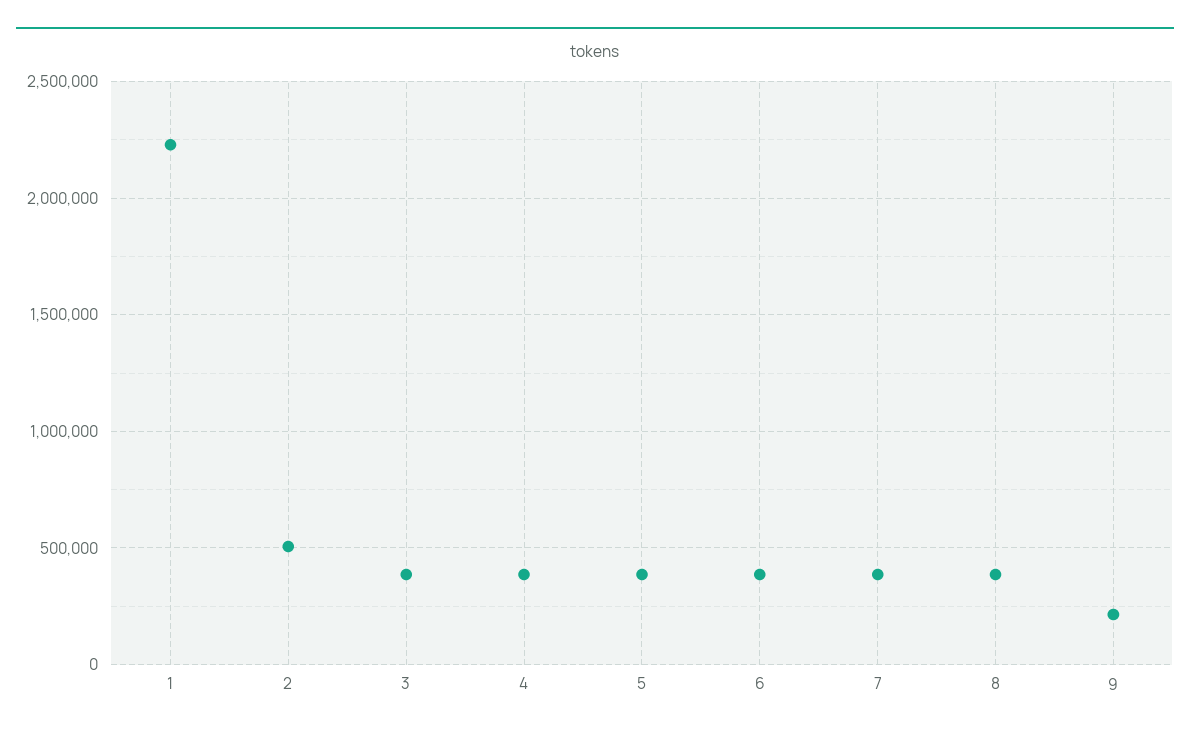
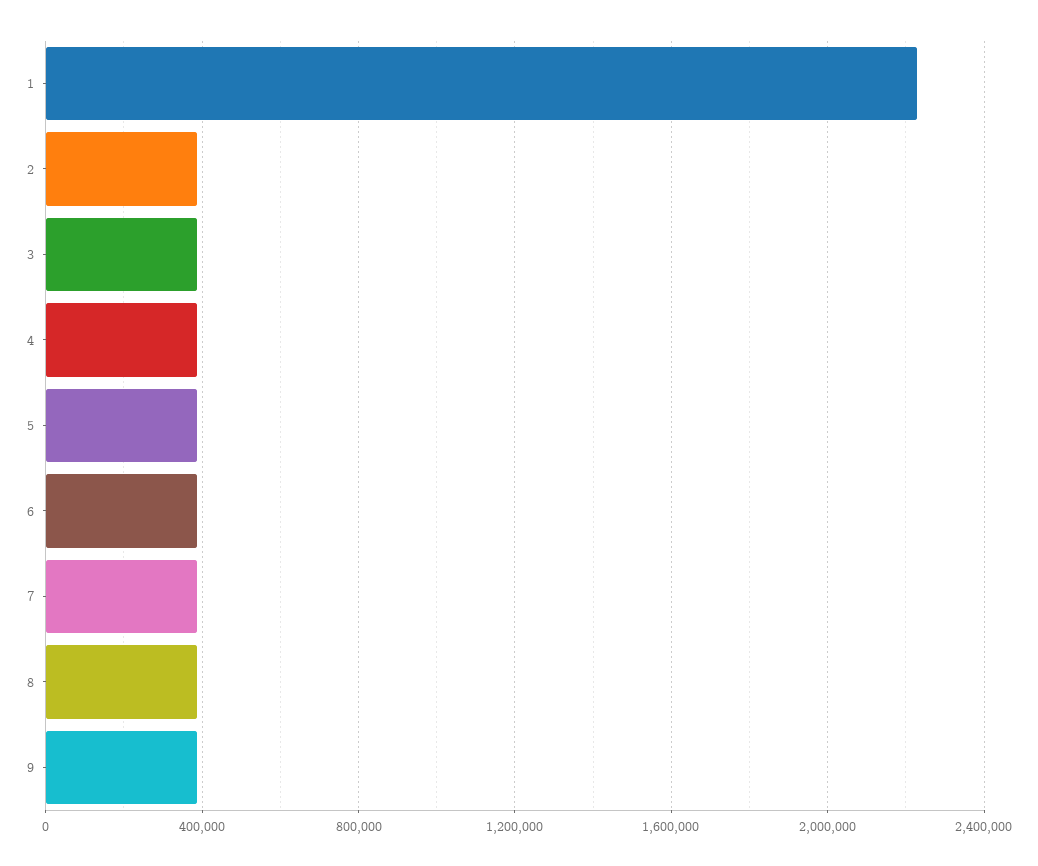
2: 500000 -> 400000
9: 200000 -> 400000

